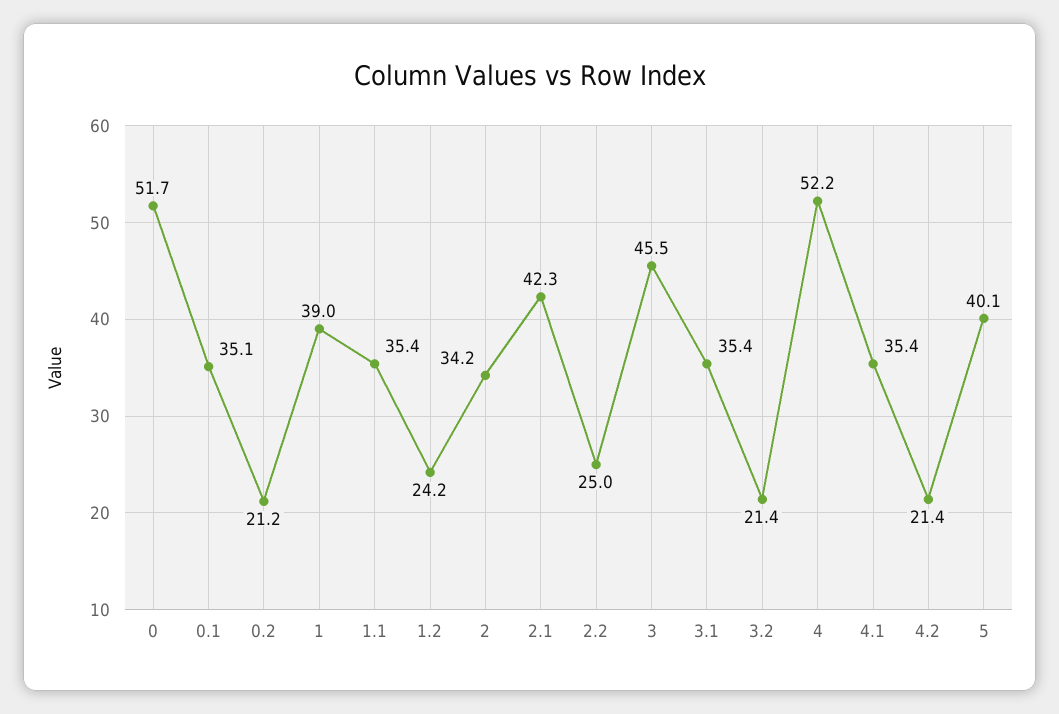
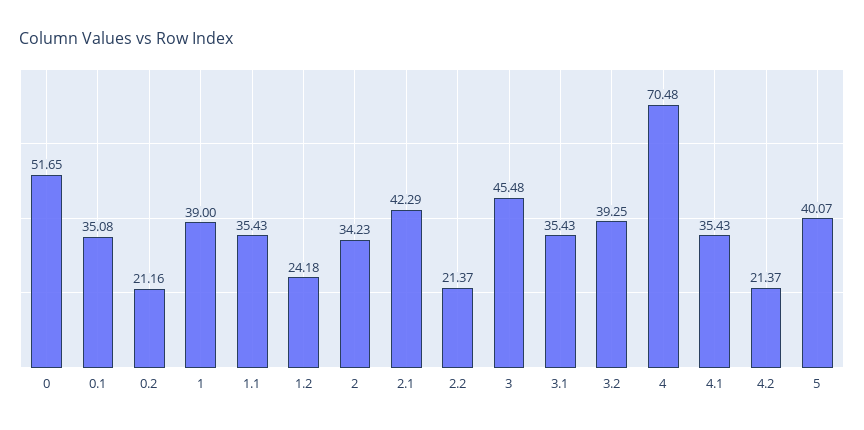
2.2: 25 -> 21.37
3.2: 21.4 -> 39.25
4: 52.2 -> 70.48

